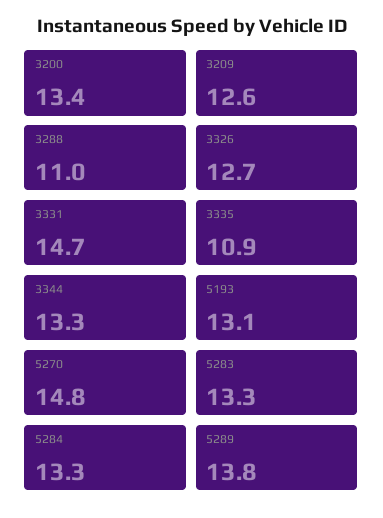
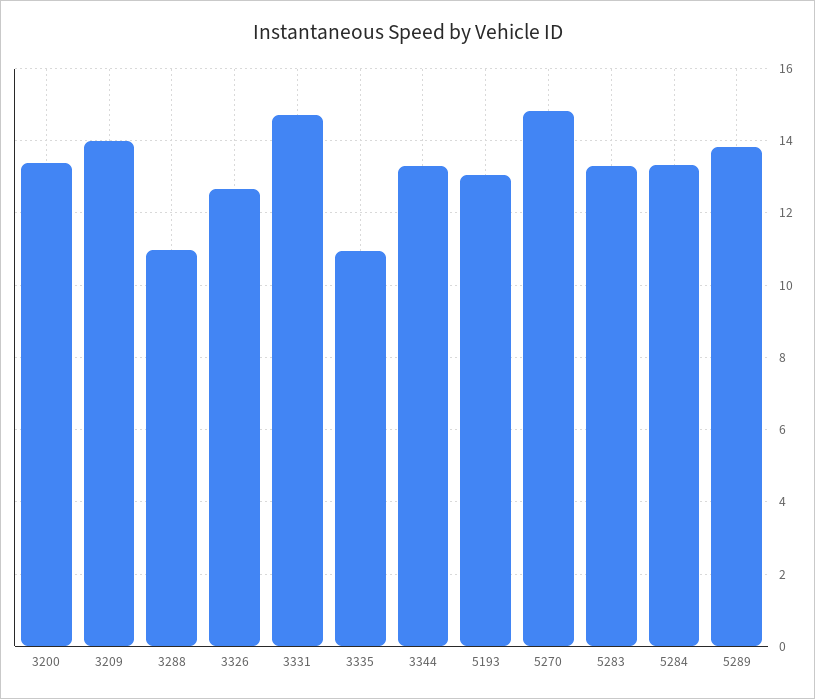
3209: 12.6 -> 14

